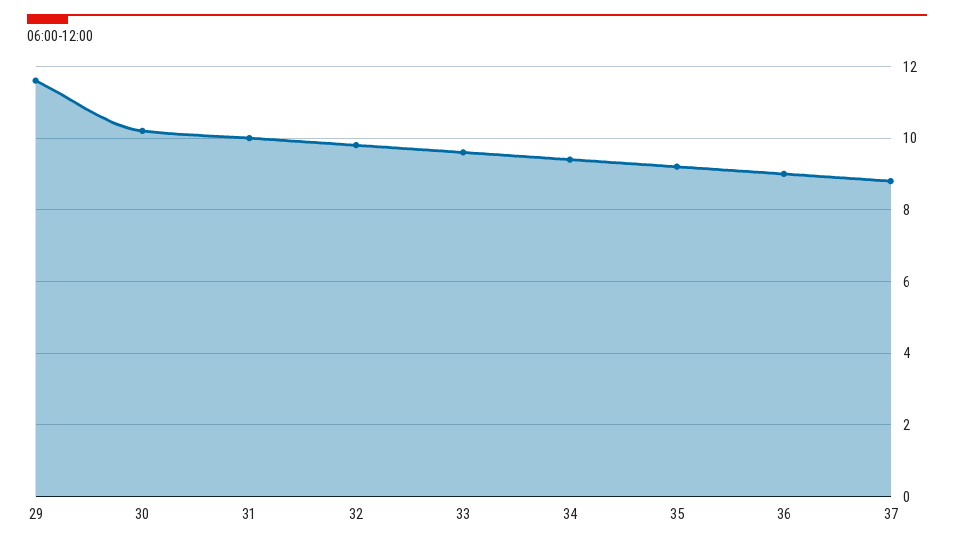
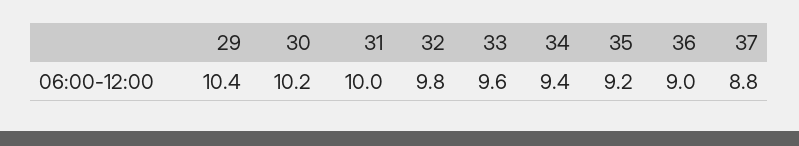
29: 11.5 -> 10.4

